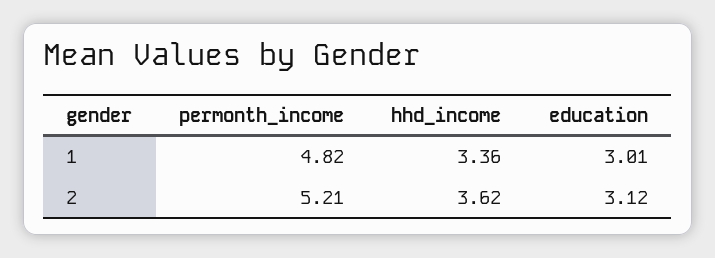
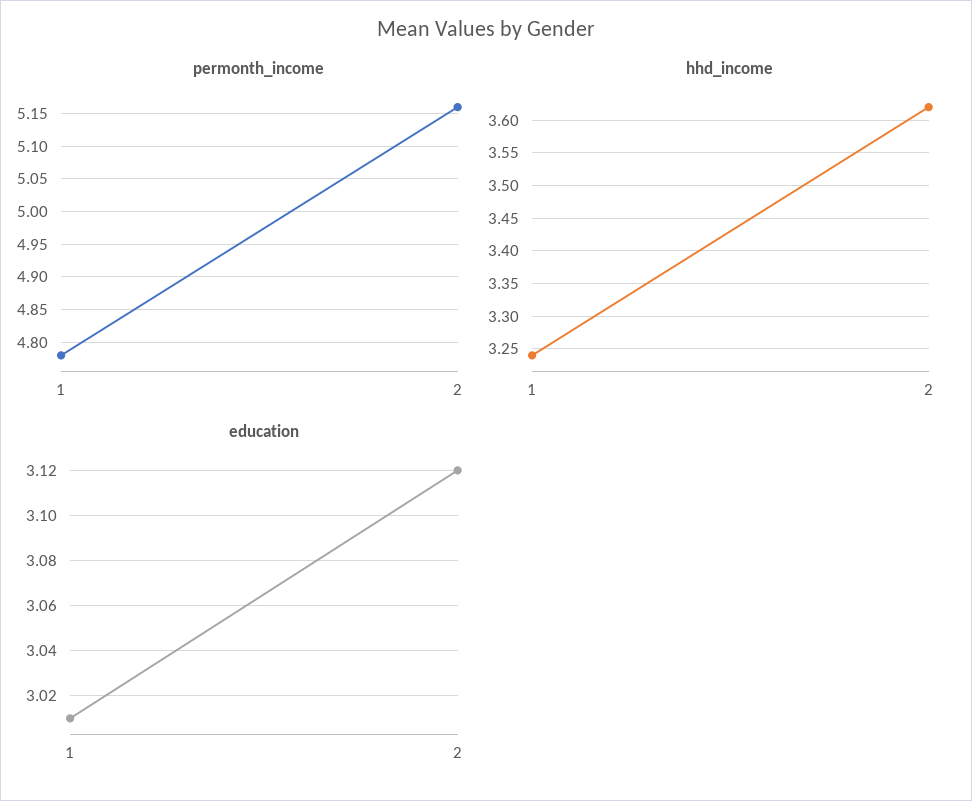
permonth_income, 1: 4.82 -> 4.78
hhd_income, 1: 3.36 -> 3.24
permonth_income, 2: 5.21 -> 5.16

